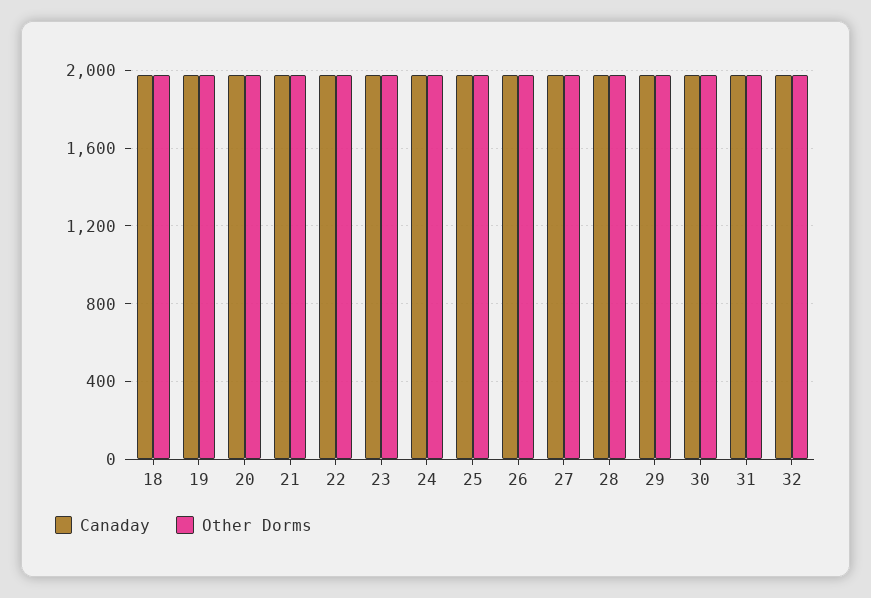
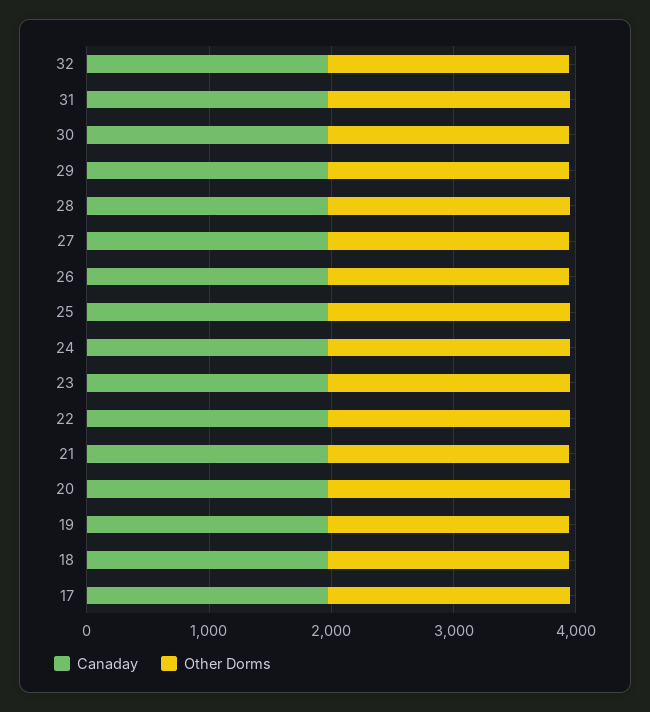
Canaday, 17: none -> 2000
Other Dorms, 17: none -> 2000

